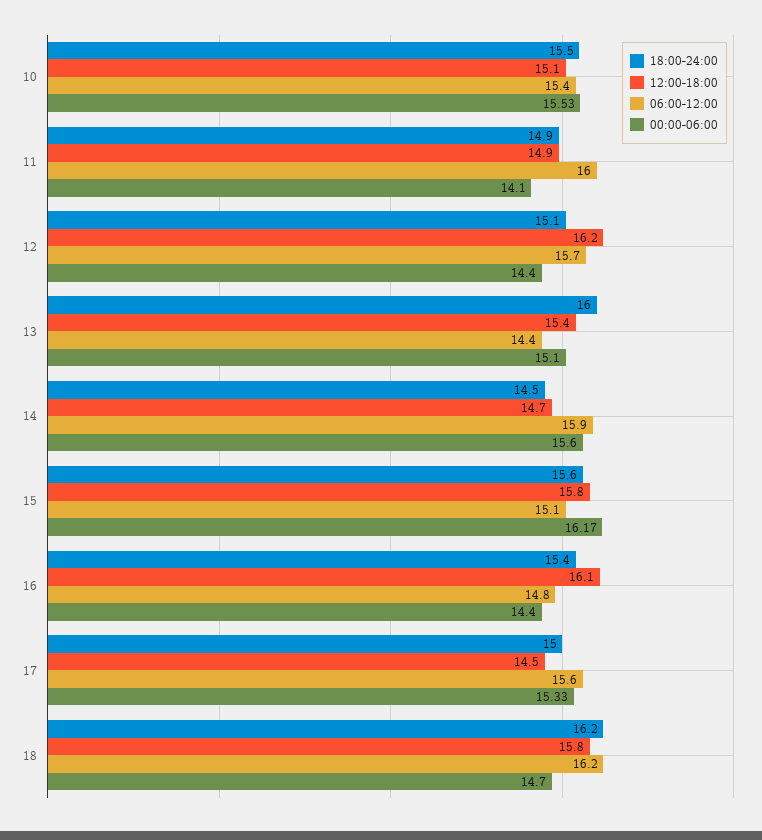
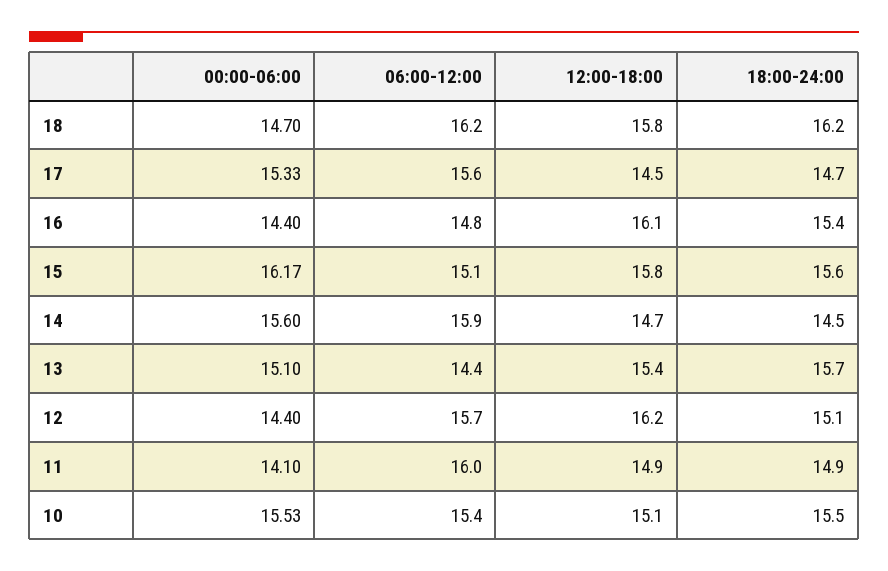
18:00-24:00, 13: 16 -> 15.7
18:00-24:00, 17: 15 -> 14.7

